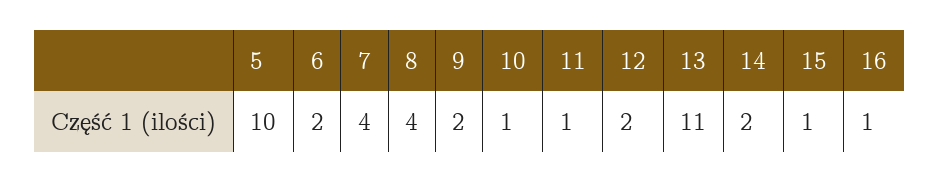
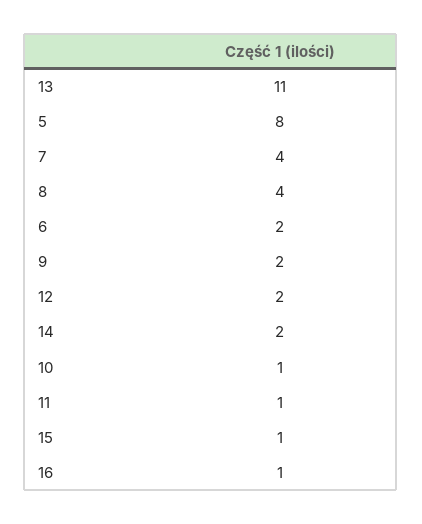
5: 10 -> 8

